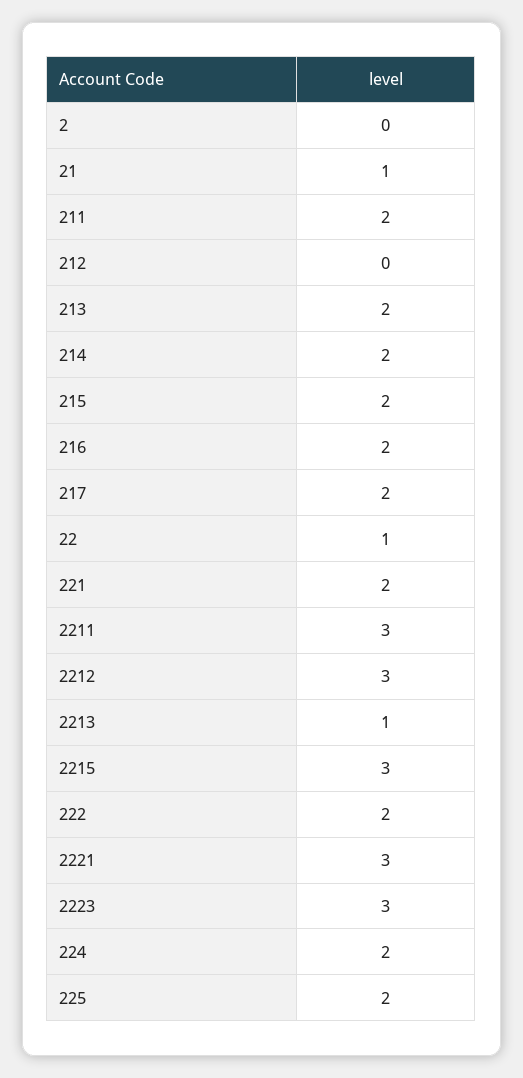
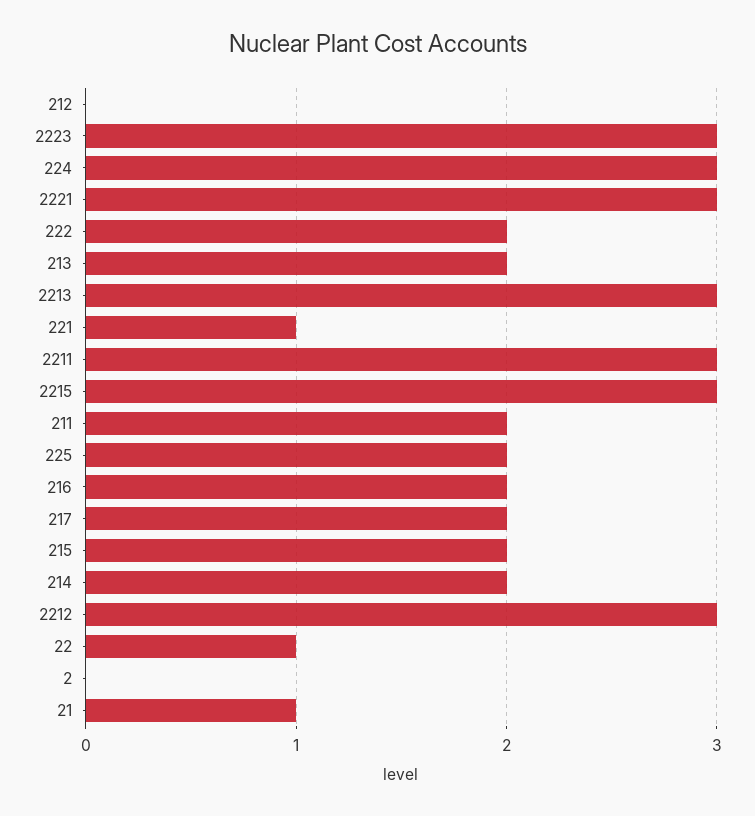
221: 2 -> 1
2213: 1 -> 3
224: 2 -> 3

